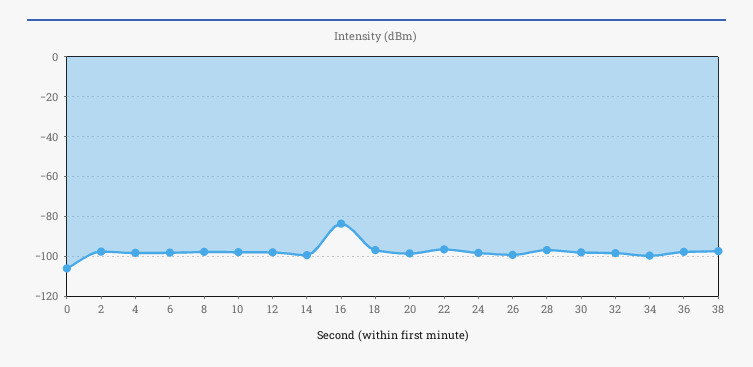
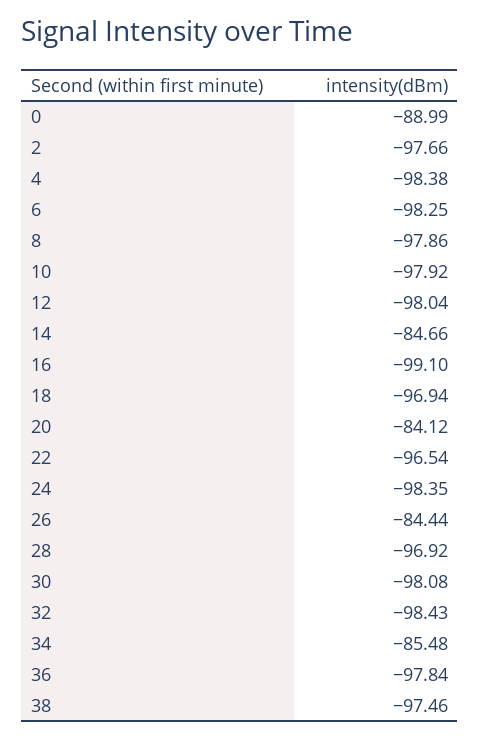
0: -105 -> -88.99
14: -100 -> -84.66
16: -85 -> -99.1
20: -100 -> -84.12
26: -100 -> -84.44
34: -100 -> -85.48

